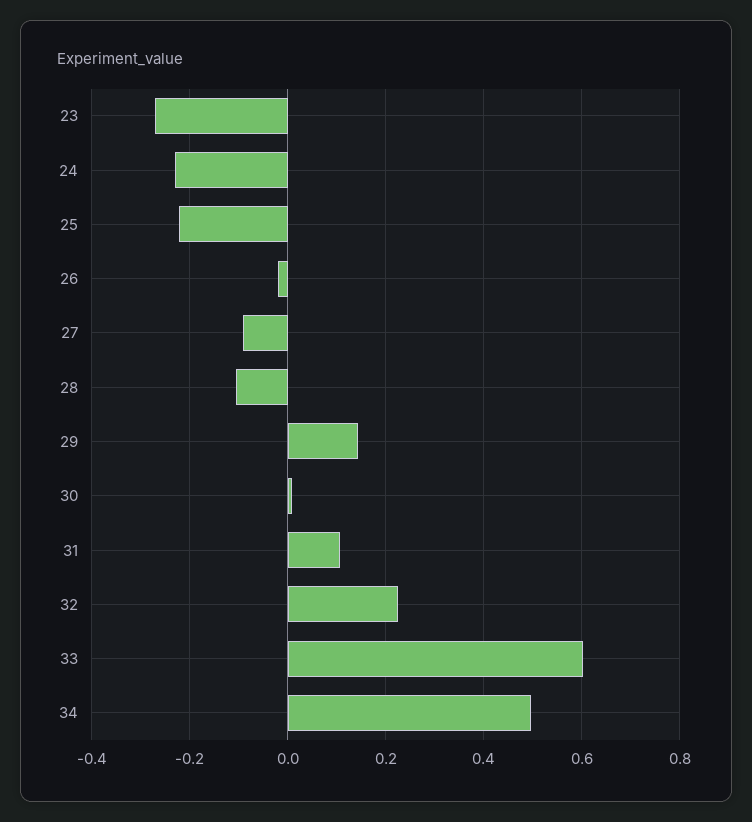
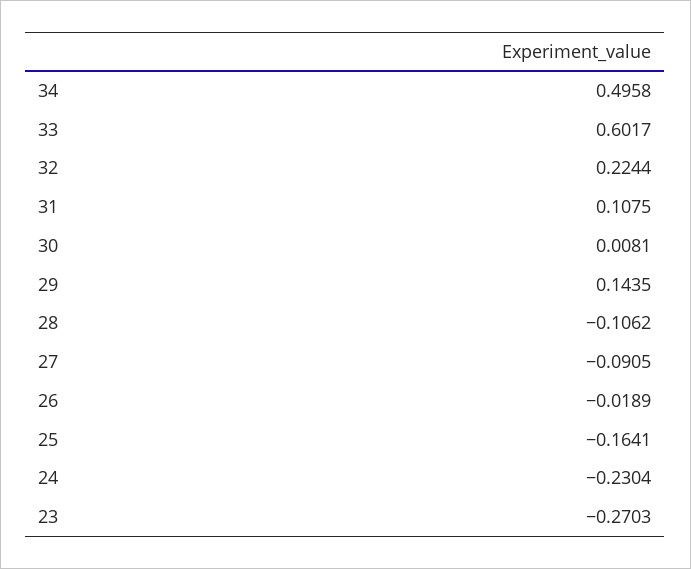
25: -0.22 -> -0.1641

